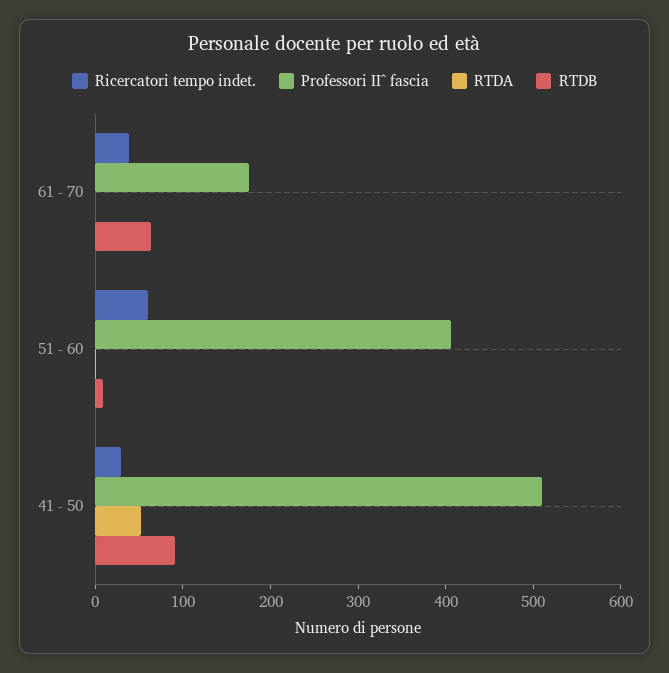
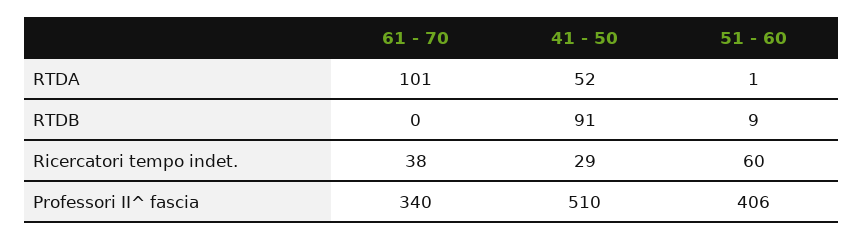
Professori II^ fascia, 61 - 70: 180 -> 340
RTDA, 61 - 70: 0 -> 101
RTDB, 61 - 70: 60 -> 0

